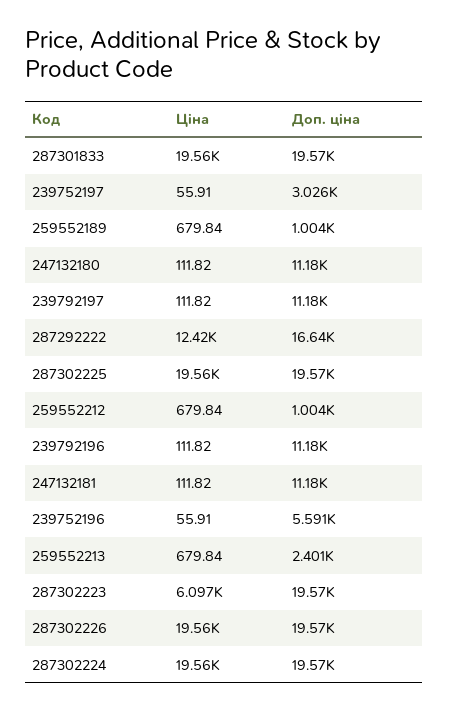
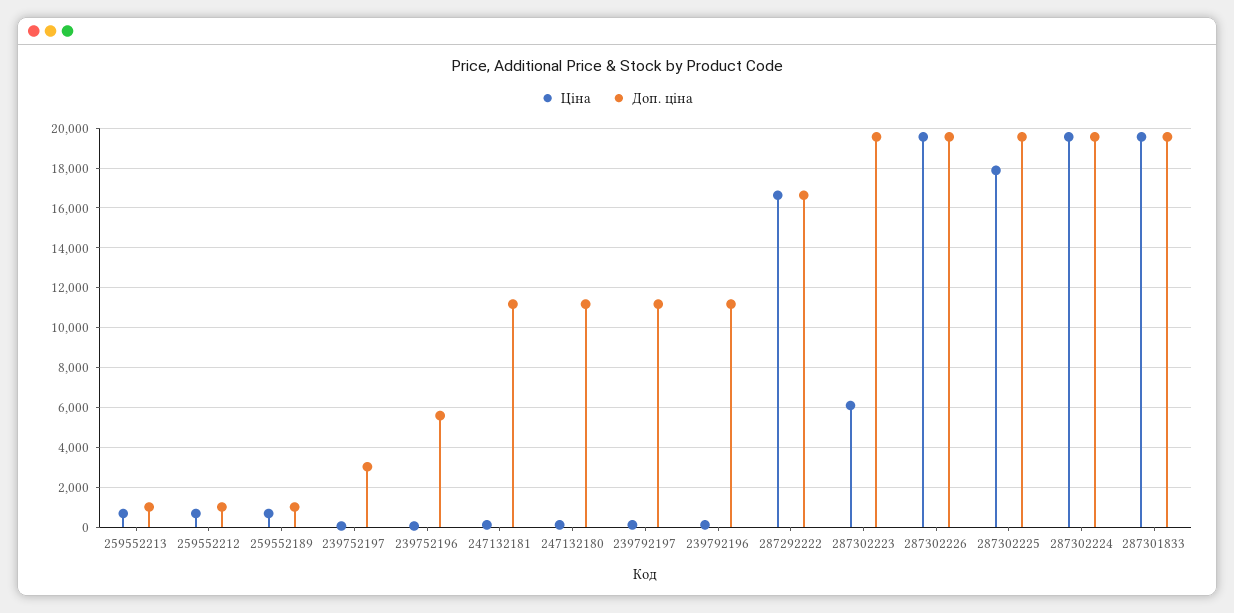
Ціна, 287292222: 12420 -> 16500
Ціна, 287302225: 19560 -> 18000
Доп. ціна, 259552213: 2401 -> 1000

